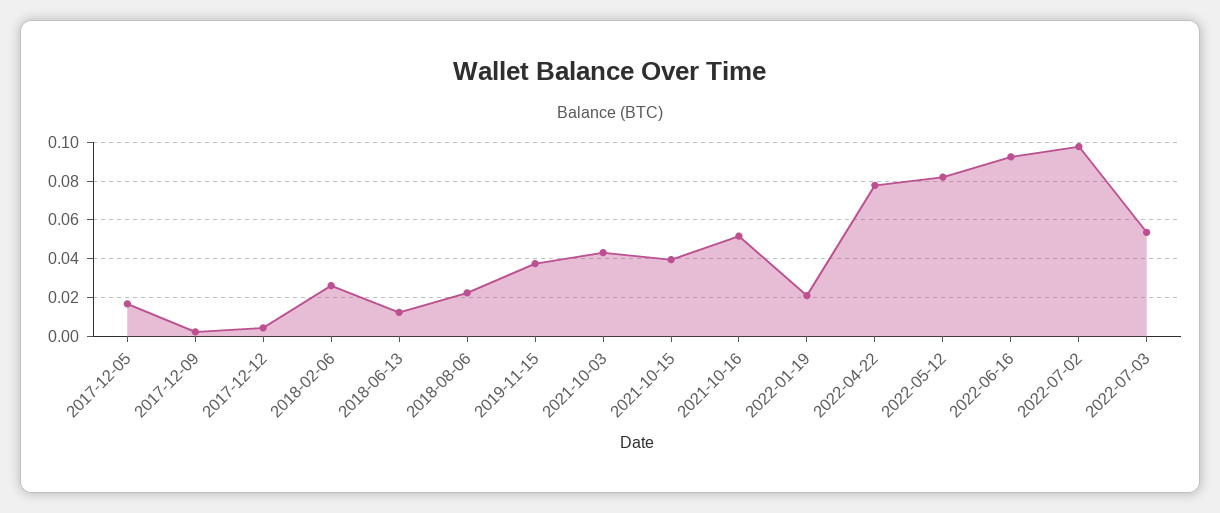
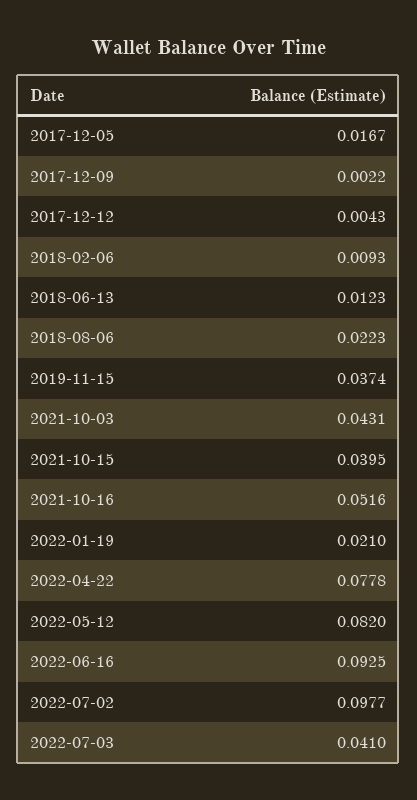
2018-02-06: 0.025 -> 0.0093
2022-07-03: 0.055 -> 0.041

